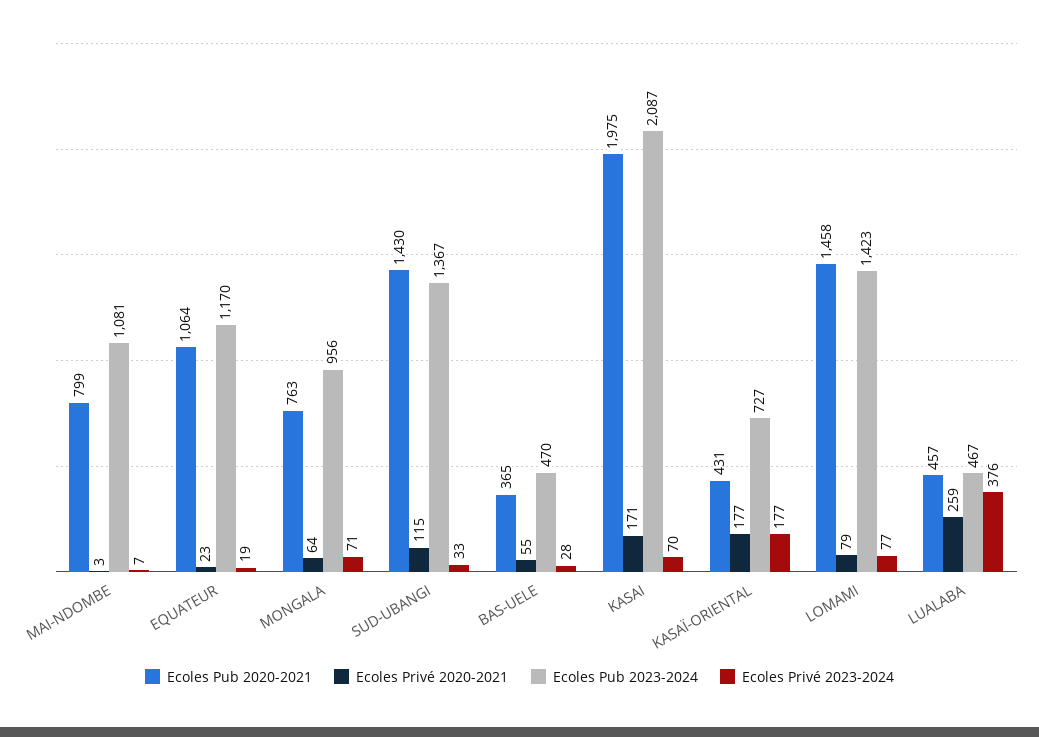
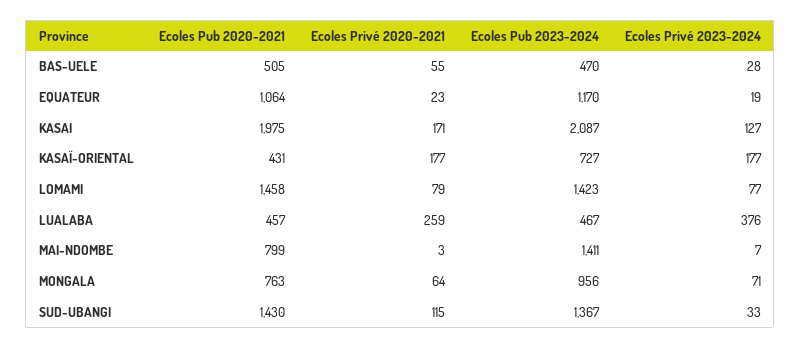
Ecoles Pub 2023-2024, MAI-NDOMBE: 1081 -> 1411
Ecoles Pub 2020-2021, BAS-UELE: 365 -> 505
Ecoles Privé 2023-2024, KASAI: 70 -> 127

